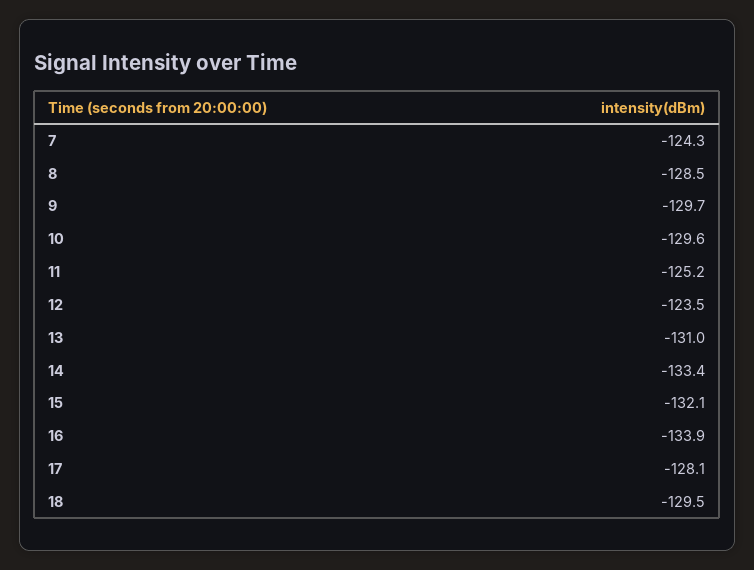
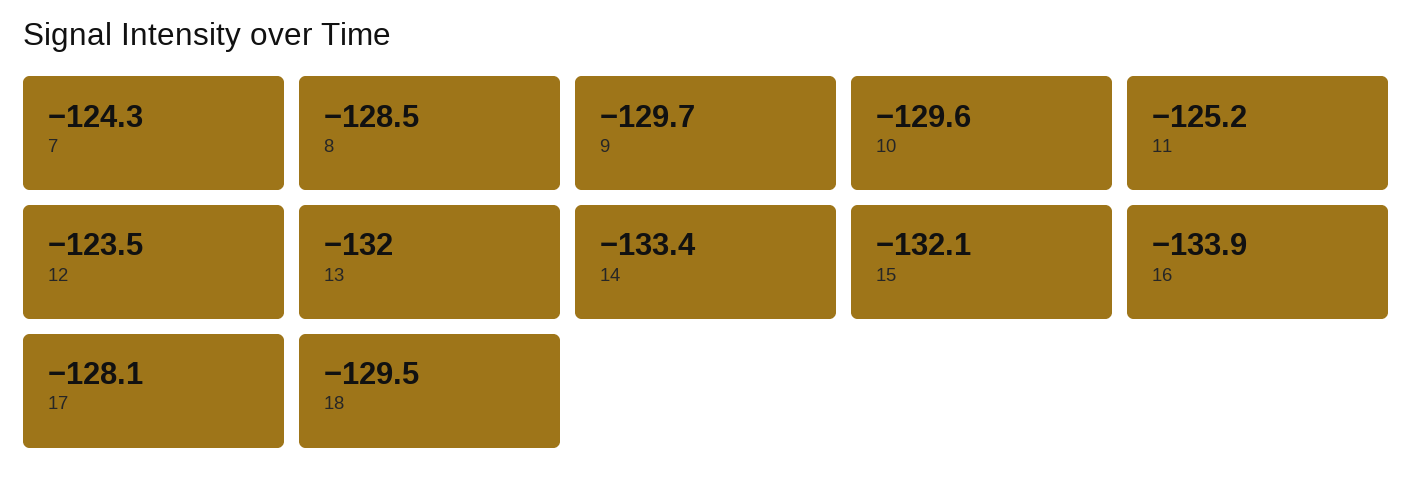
13: -131 -> -132

